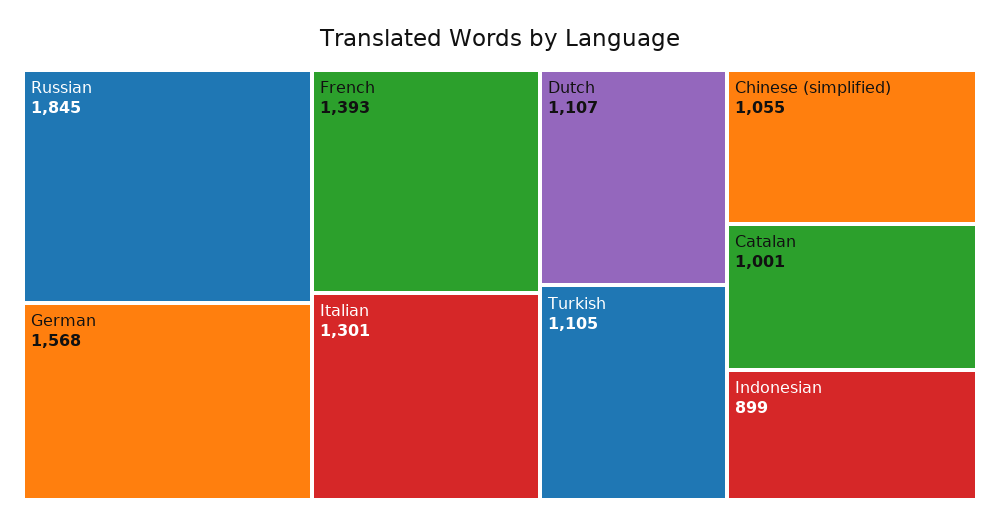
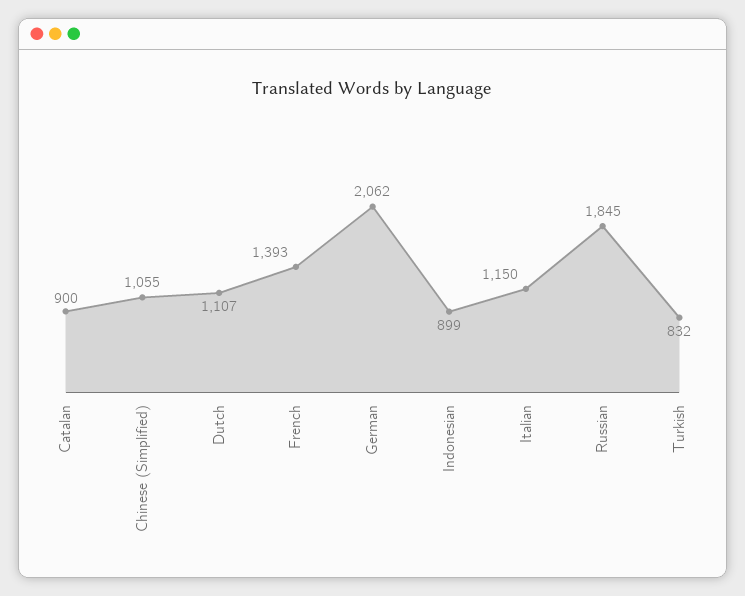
German: 1568 -> 2062
Italian: 1301 -> 1150
Turkish: 1105 -> 832
Catalan: 1001 -> 900

